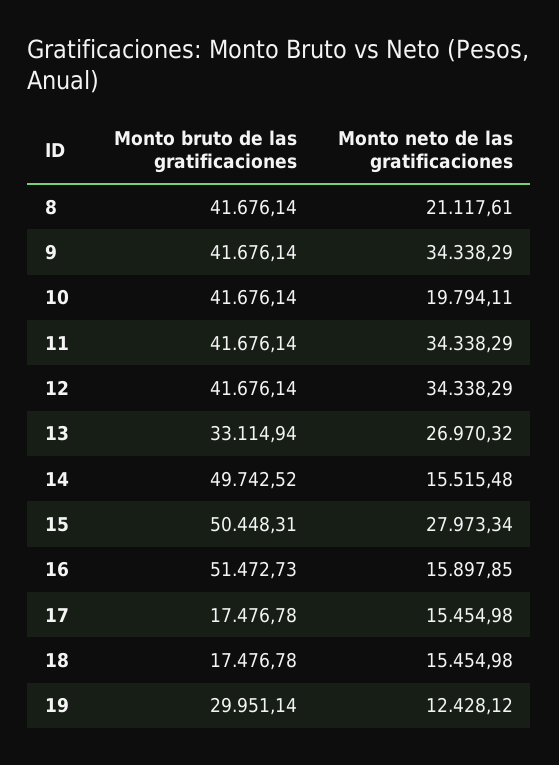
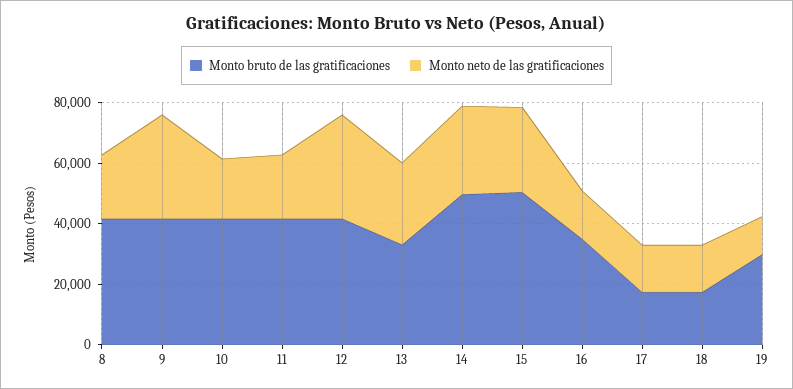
Monto neto de las gratificaciones, 11: 34338.29 -> 20000
Monto neto de las gratificaciones, 14: 15515.48 -> 30000
Monto bruto de las gratificaciones, 16: 51472.73 -> 35000

